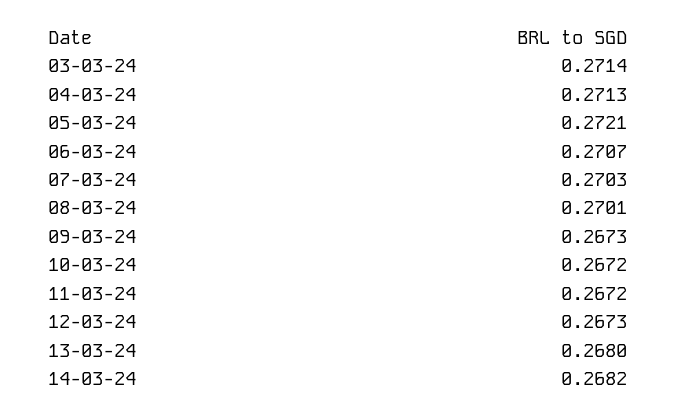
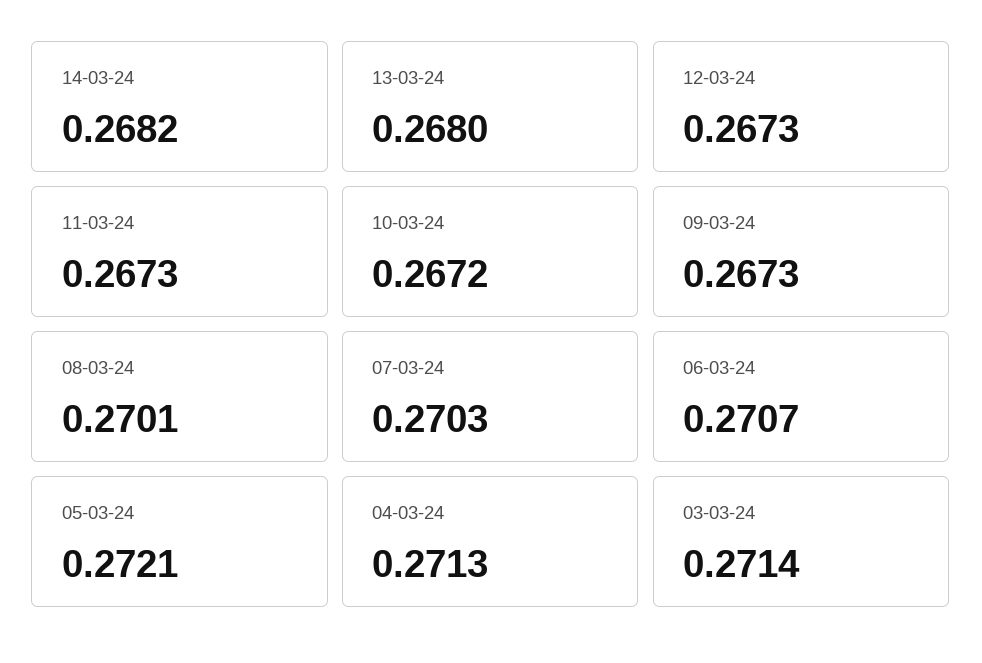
11-03-24: 0.2672 -> 0.2673

